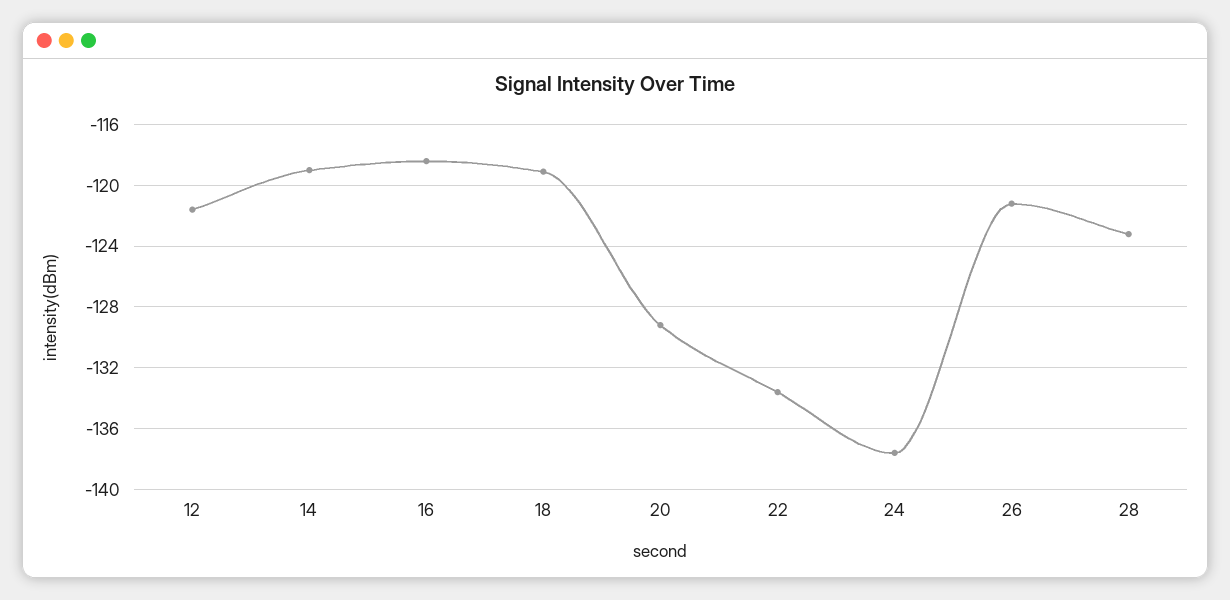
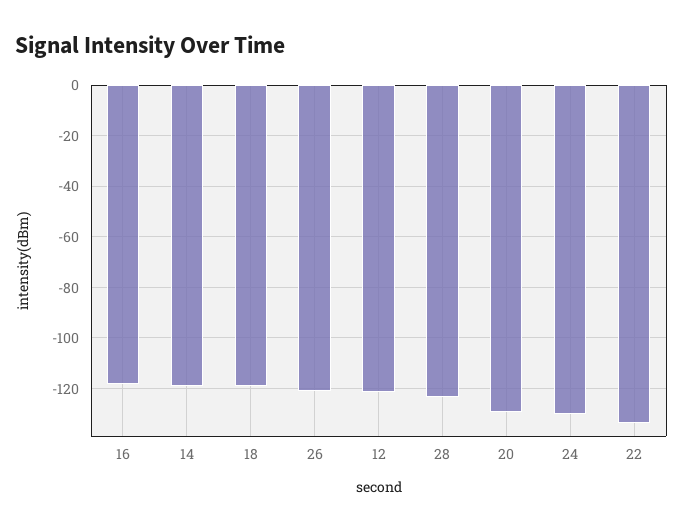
24: -137.5 -> -130

